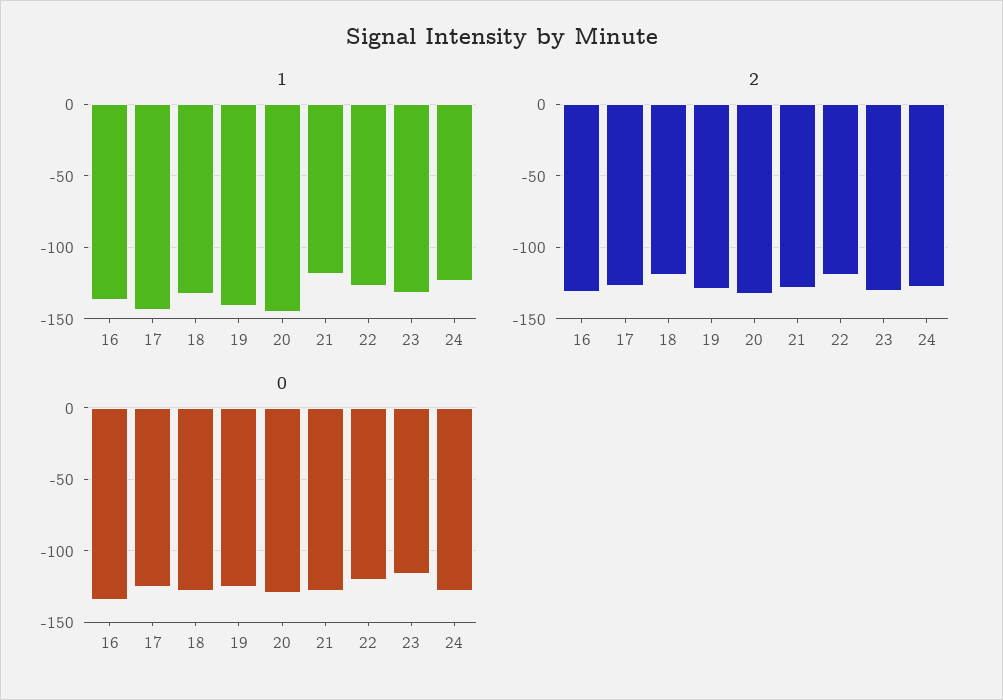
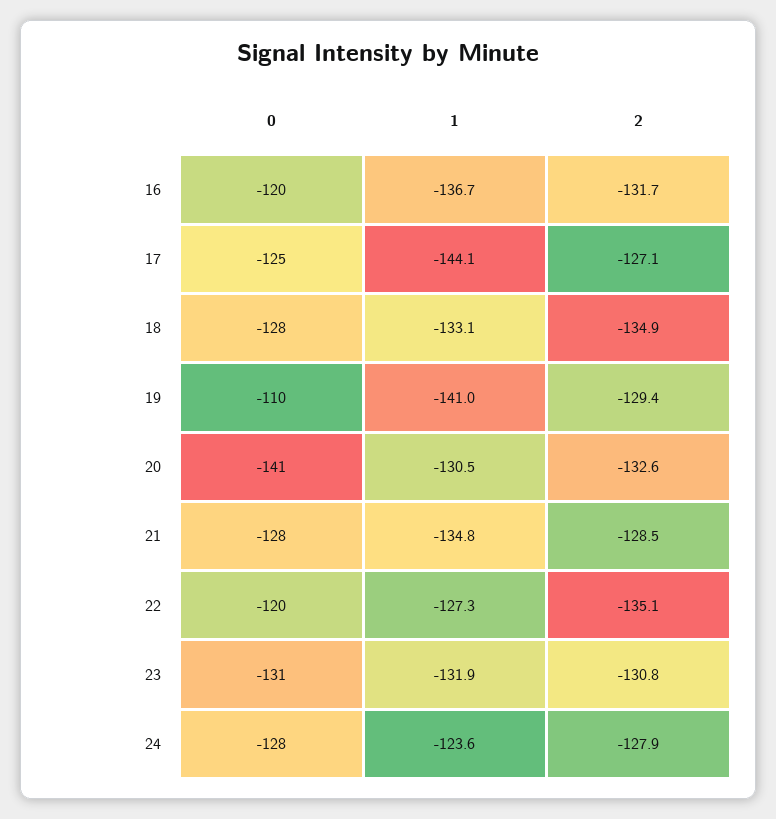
1, 20: -145 -> -130.5
1, 21: -120 -> -134.8
2, 18: -120 -> -134.9
2, 22: -120 -> -135.1
0, 16: -135 -> -120
0, 19: -125 -> -110
0, 20: -130 -> -141
0, 23: -115 -> -131

